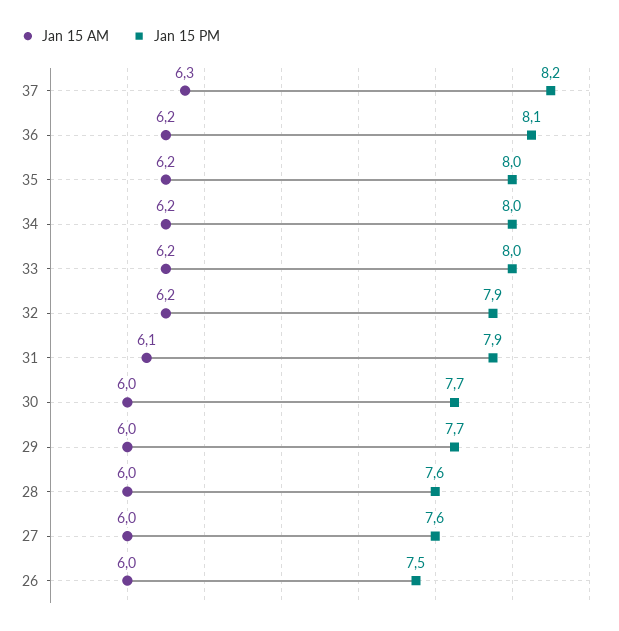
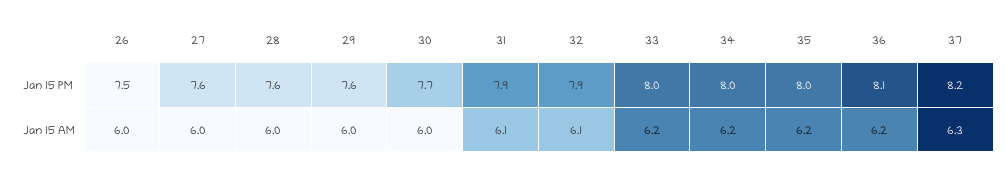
Jan 15 AM, 32: 6.2 -> 6.1
Jan 15 PM, 29: 7.7 -> 7.6

